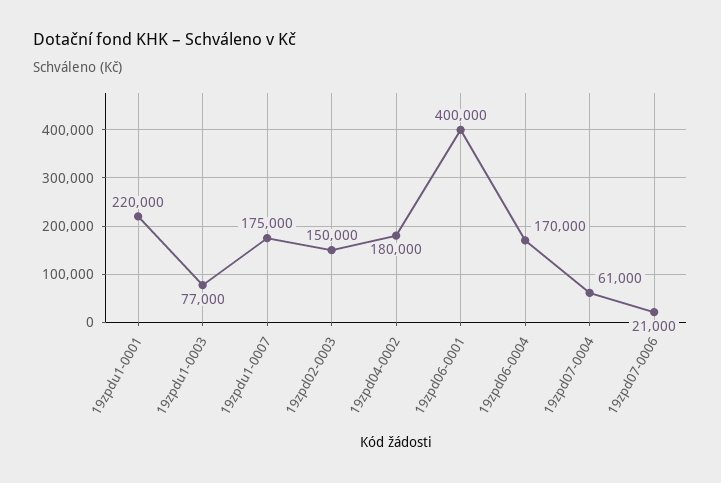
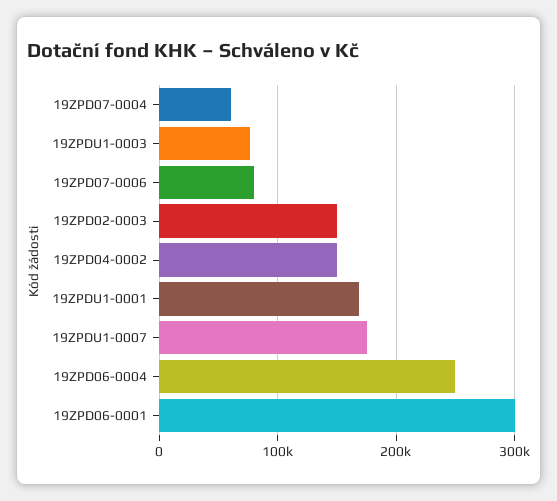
19zpdu1-0001: 220000 -> 170000
19zpd04-0002: 180000 -> 150000
19zpd06-0001: 400000 -> 300000
19zpd06-0004: 170000 -> 250000
19zpd07-0006: 21000 -> 80000

